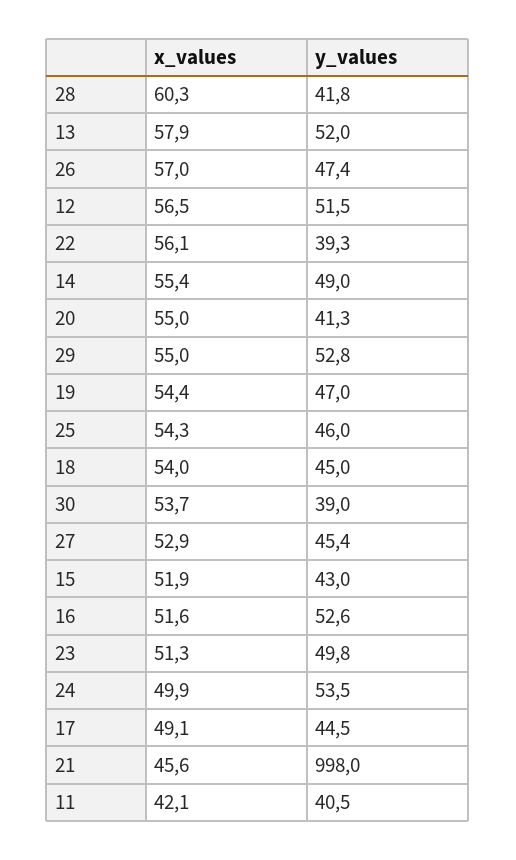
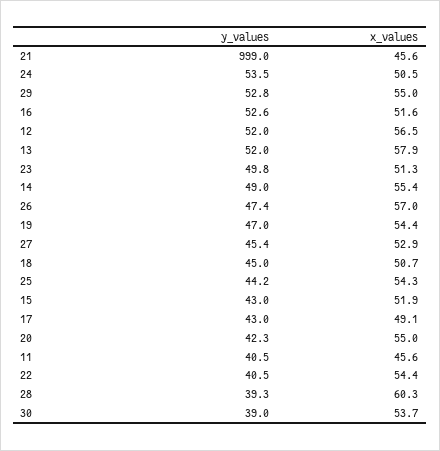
y_values, 28: 41.8 -> 39.3
y_values, 12: 51.5 -> 52
x_values, 22: 56.1 -> 54.4
y_values, 22: 39.3 -> 40.5
y_values, 20: 41.3 -> 42.3
y_values, 25: 46 -> 44.2
x_values, 18: 54 -> 50.7
x_values, 24: 49.9 -> 50.5
y_values, 17: 44.5 -> 43
y_values, 21: 998 -> 999
x_values, 11: 42.1 -> 45.6

